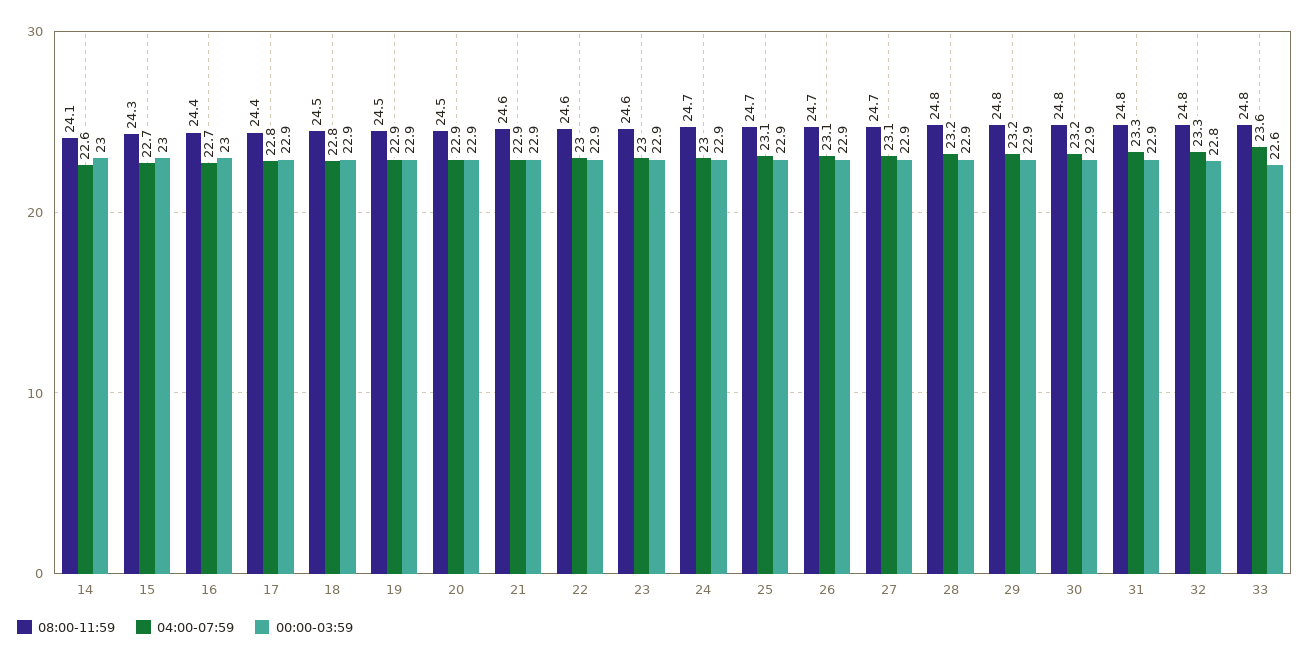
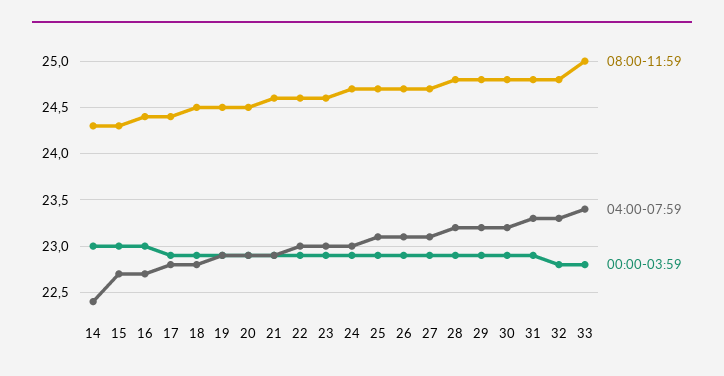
08:00-11:59, 14: 24.1 -> 24.3
04:00-07:59, 14: 22.6 -> 22.4
08:00-11:59, 33: 24.8 -> 25
04:00-07:59, 33: 23.6 -> 23.4
00:00-03:59, 33: 22.6 -> 22.8

